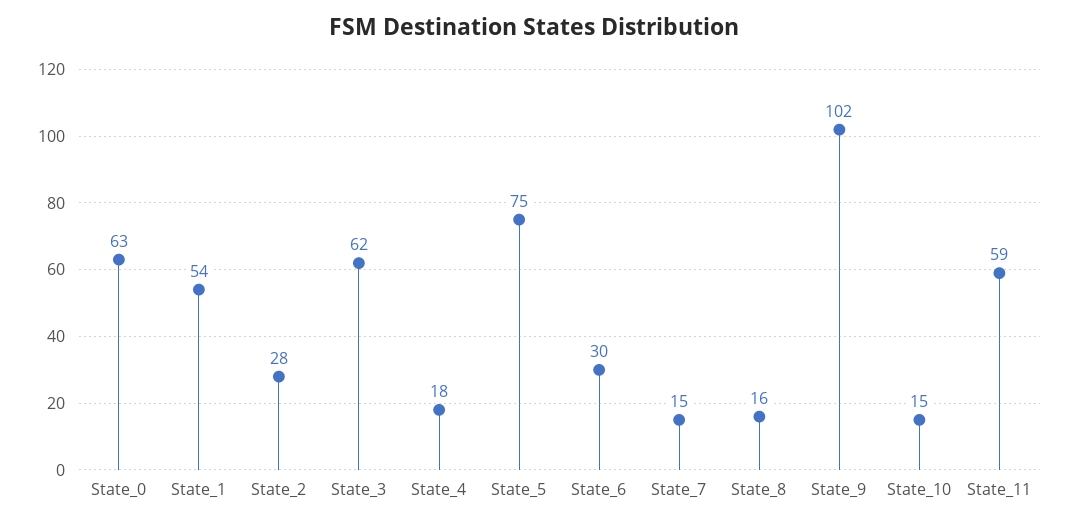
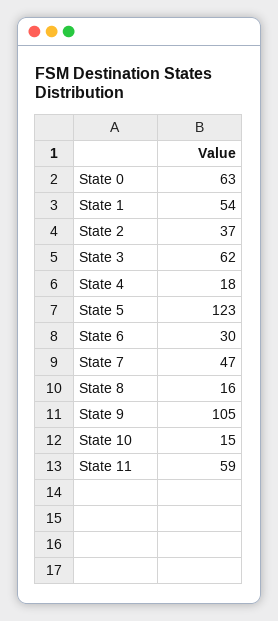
State_2: 28 -> 37
State_5: 75 -> 123
State_7: 15 -> 47
State_9: 102 -> 105

